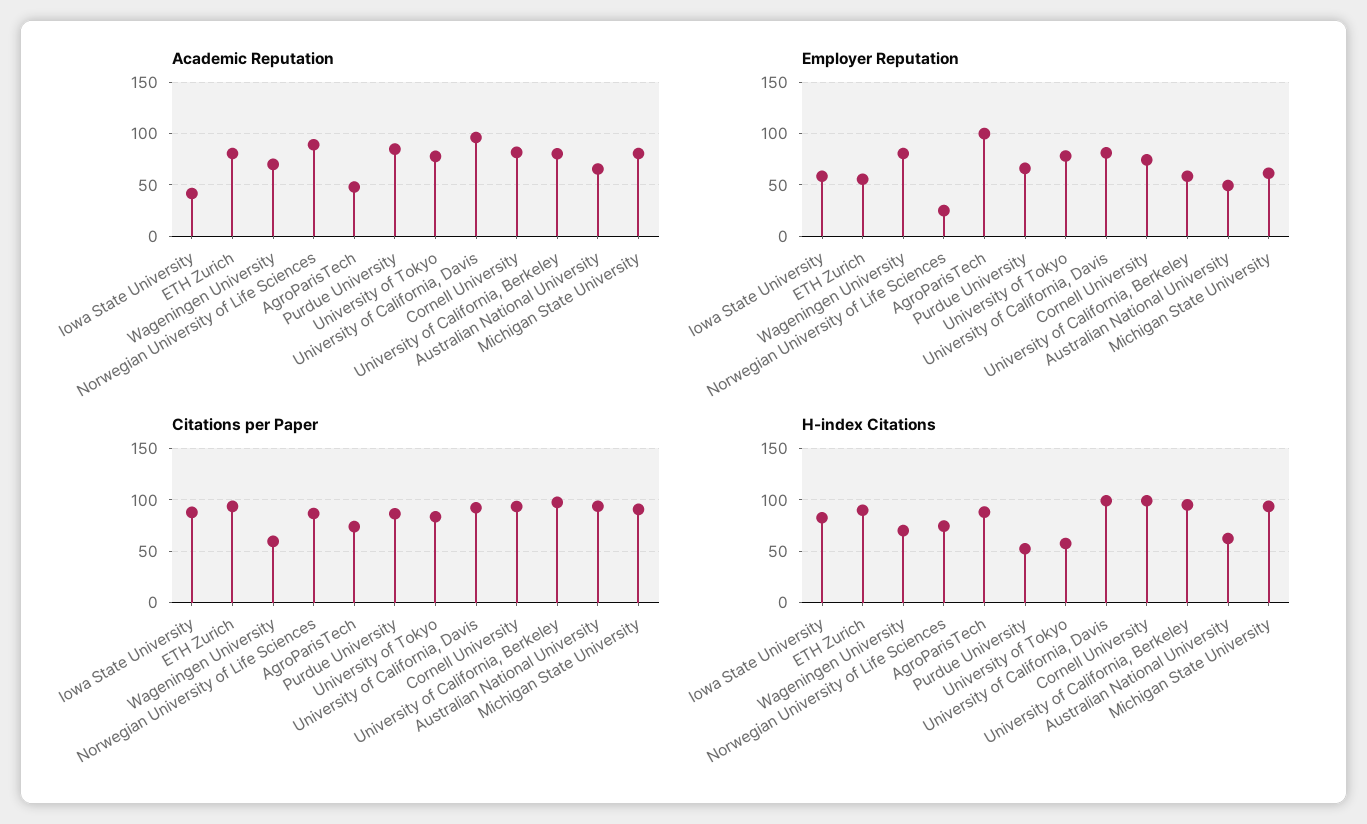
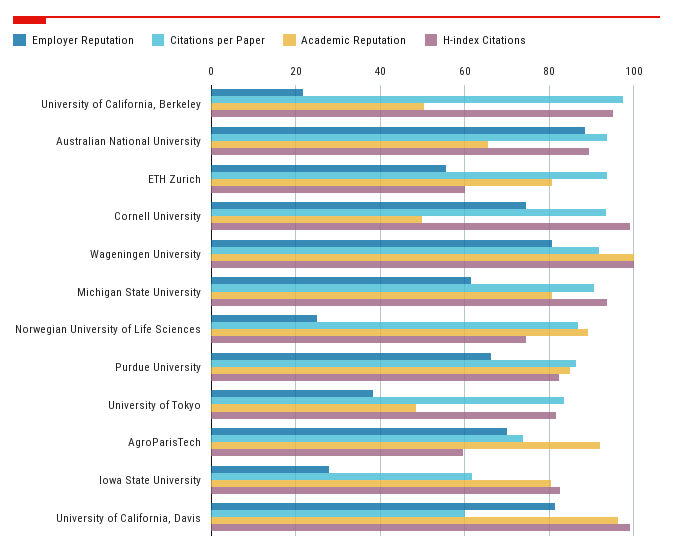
Academic Reputation, Iowa State University: 40 -> 80
Academic Reputation, Wageningen University: 70 -> 100
Academic Reputation, AgroParisTech: 50 -> 92
Academic Reputation, University of Tokyo: 80 -> 48
Academic Reputation, Cornell University: 80 -> 50
Academic Reputation, University of California, Berkeley: 80 -> 50
Employer Reputation, Iowa State University: 60 -> 28
Employer Reputation, AgroParisTech: 100 -> 70
Employer Reputation, University of Tokyo: 80 -> 38
Employer Reputation, University of California, Berkeley: 60 -> 22
Employer Reputation, Australian National University: 50 -> 88
Citations per Paper, Iowa State University: 90 -> 62
Citations per Paper, Wageningen University: 60 -> 92
Citations per Paper, University of California, Davis: 90 -> 60
H-index Citations, ETH Zurich: 90 -> 60
H-index Citations, Wageningen University: 70 -> 100
H-index Citations, AgroParisTech: 90 -> 60
H-index Citations, Purdue University: 50 -> 82
H-index Citations, University of Tokyo: 60 -> 82
H-index Citations, Australian National University: 60 -> 90

